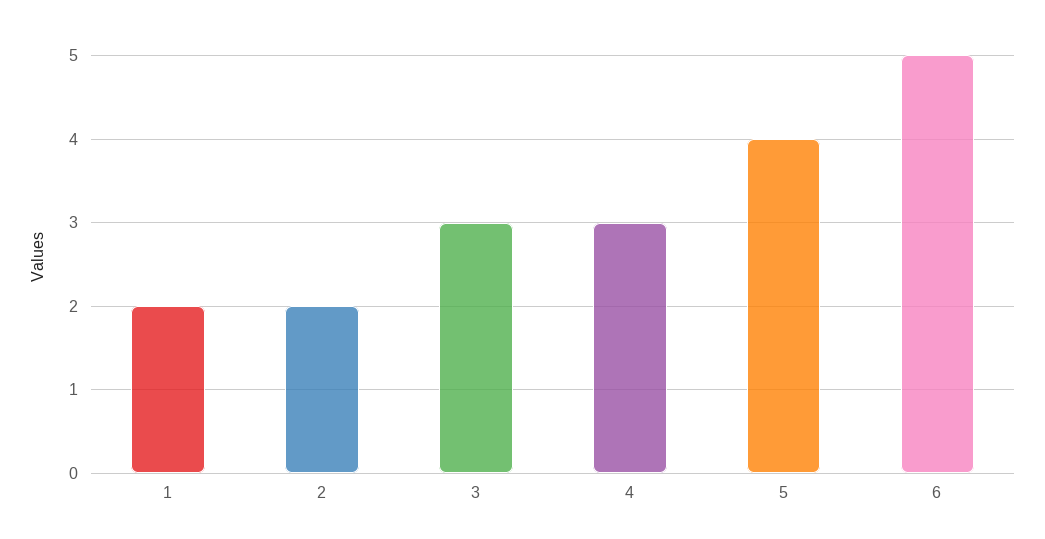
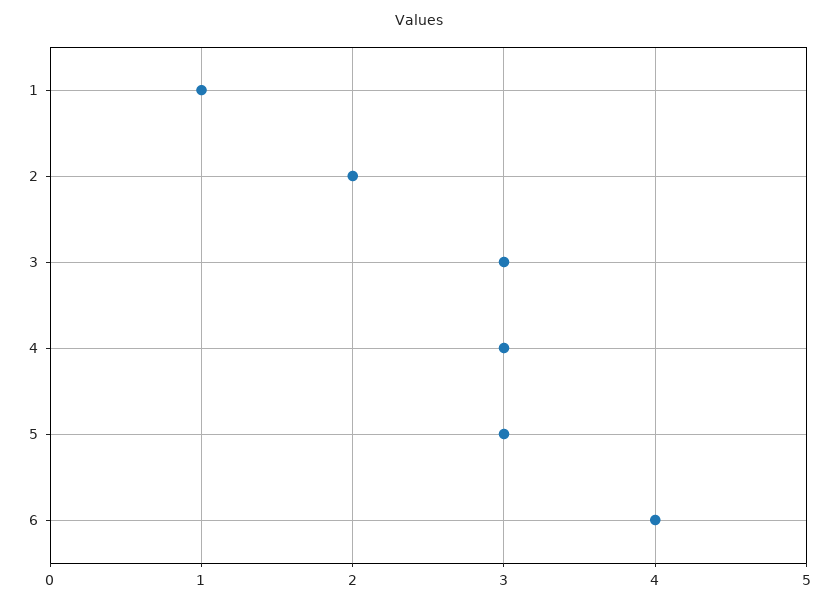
1: 2 -> 1
5: 4 -> 3
6: 5 -> 4

